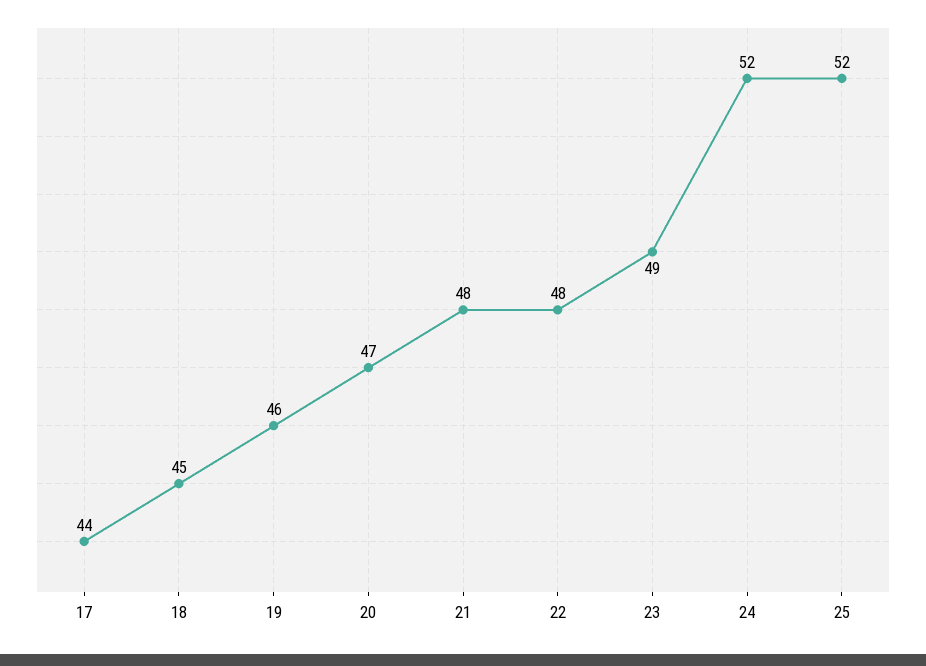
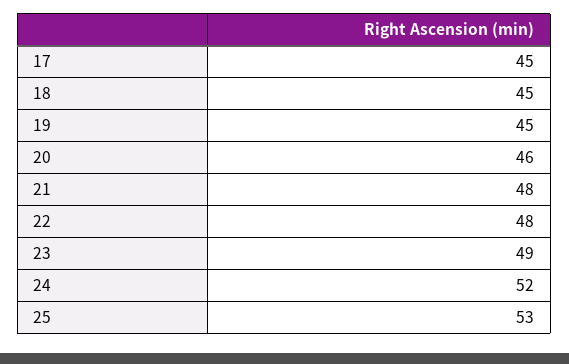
17: 44 -> 45
19: 46 -> 45
20: 47 -> 46
25: 52 -> 53

